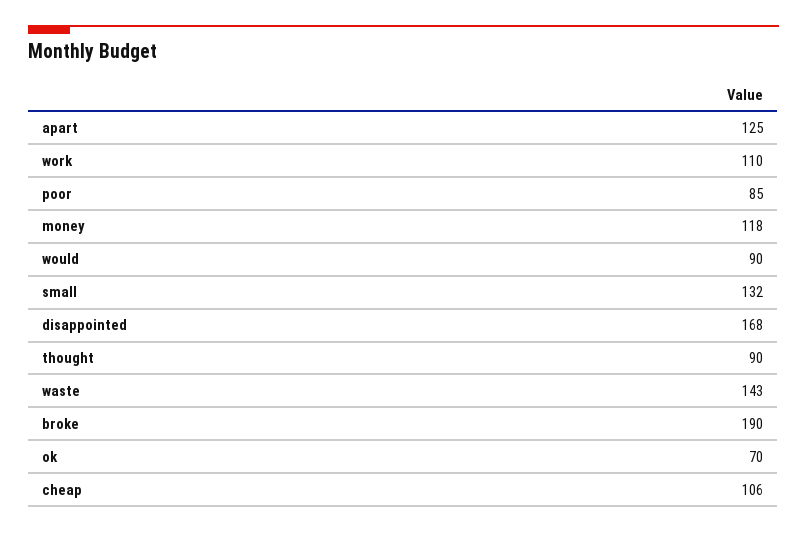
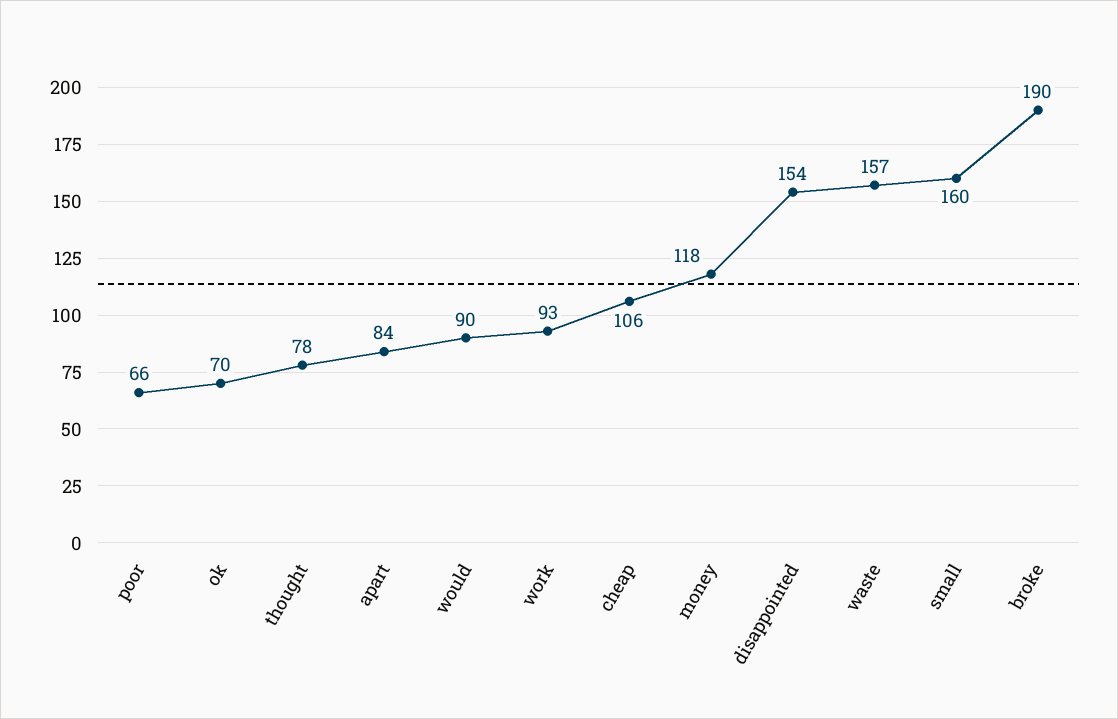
apart: 125 -> 84
work: 110 -> 93
poor: 85 -> 66
small: 132 -> 160
disappointed: 168 -> 154
thought: 90 -> 78
waste: 143 -> 157

